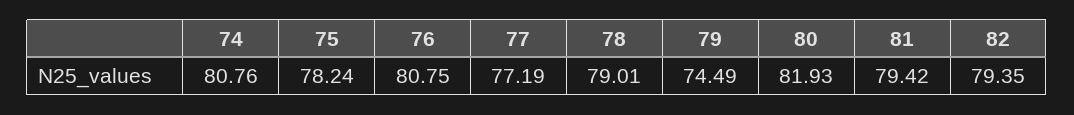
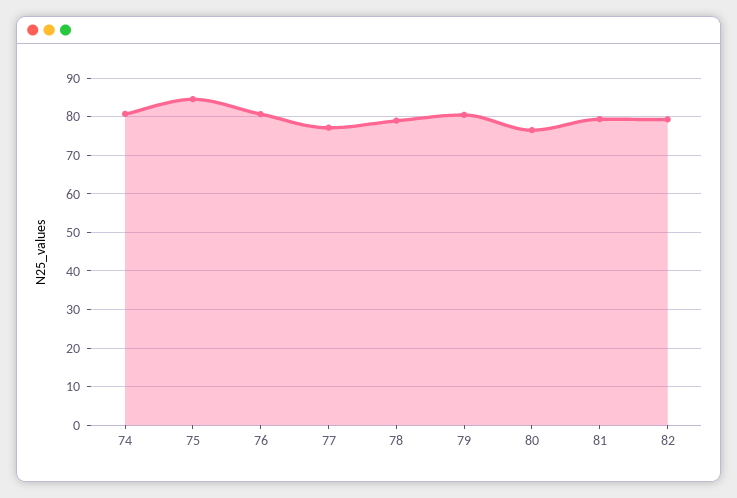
75: 78.24 -> 84
79: 74.49 -> 80
80: 81.93 -> 76

